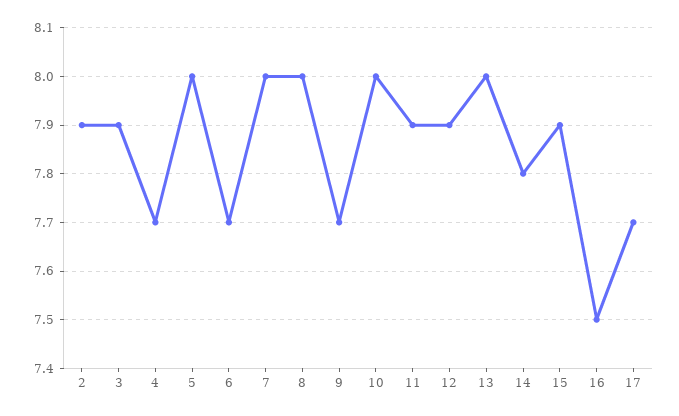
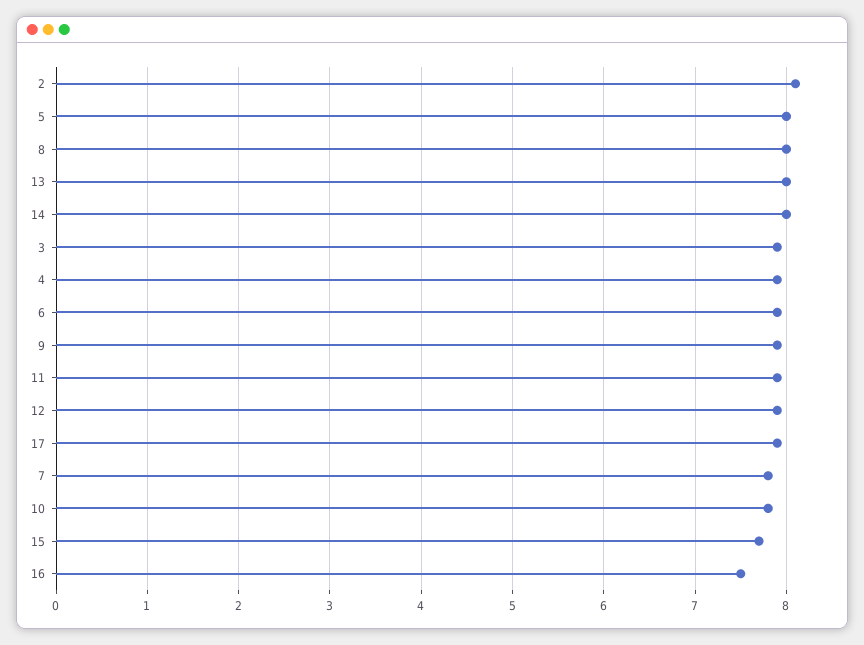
2: 7.9 -> 8.1
4: 7.7 -> 7.9
6: 7.7 -> 7.9
7: 8 -> 7.8
9: 7.7 -> 7.9
10: 8 -> 7.8
14: 7.8 -> 8
15: 7.9 -> 7.7
17: 7.7 -> 7.9

